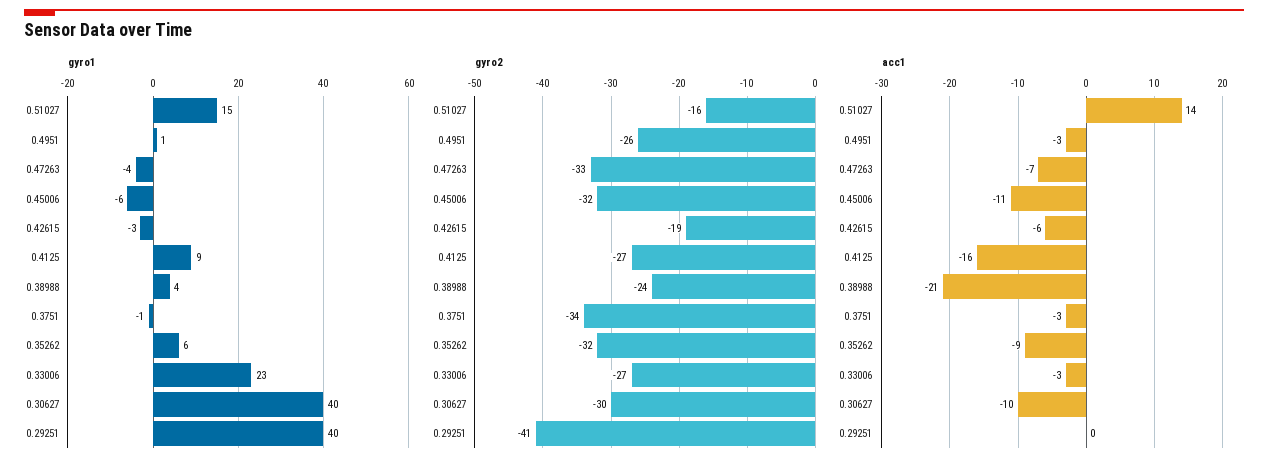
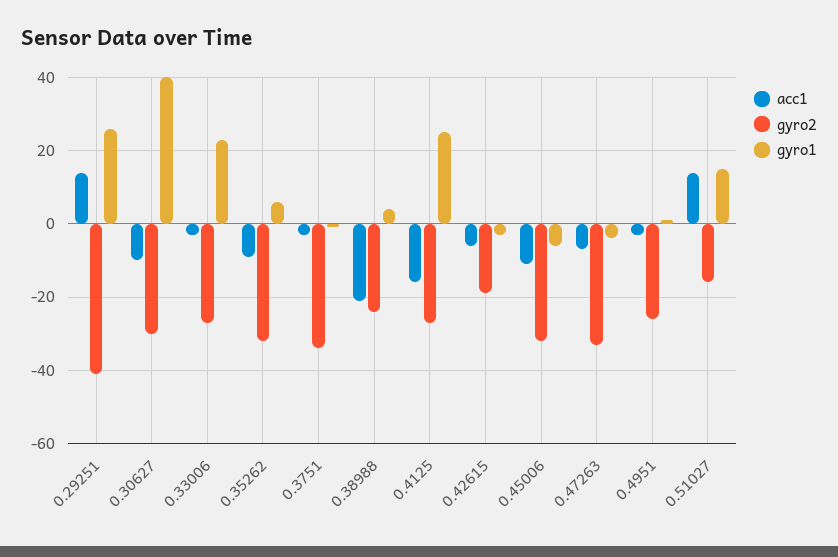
gyro1, 0.4125: 9 -> 25
gyro1, 0.29251: 40 -> 25
acc1, 0.29251: 0 -> 15

